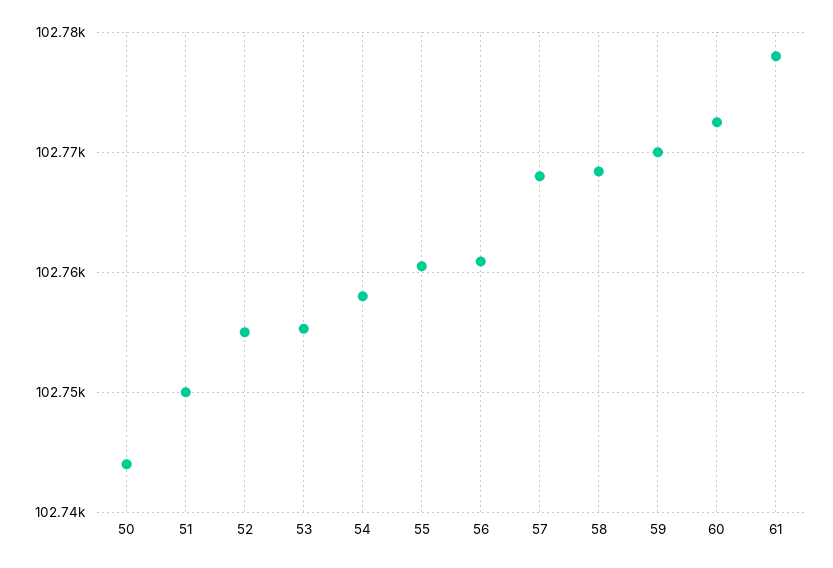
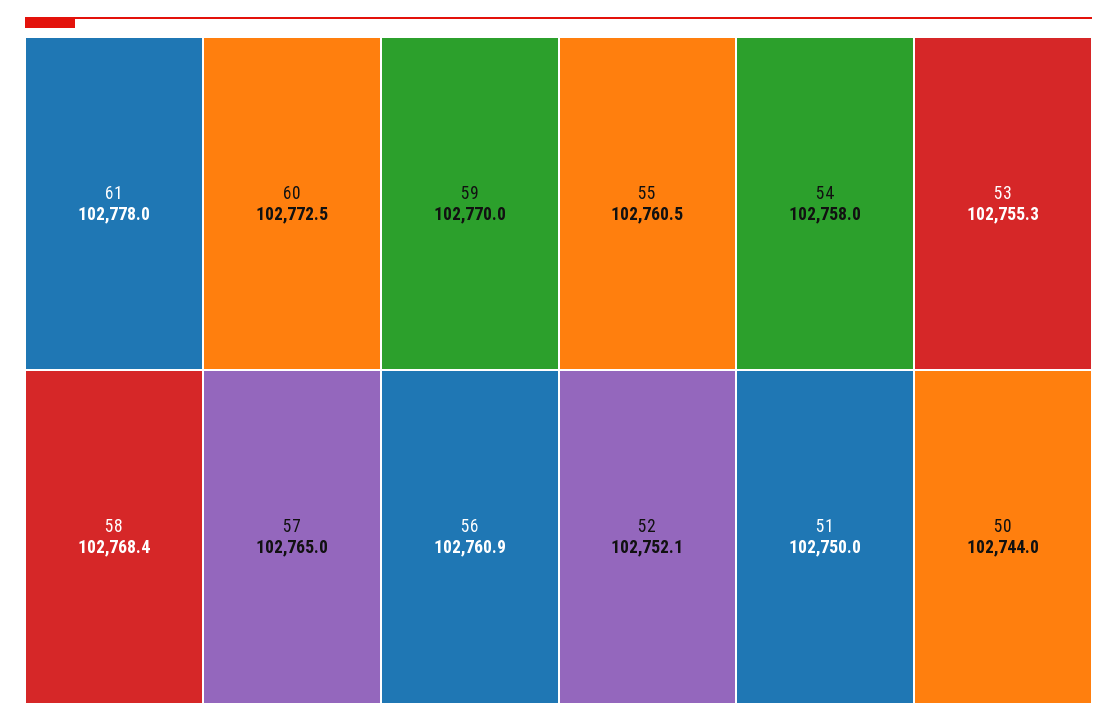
52: 102755 -> 102752.1
57: 102768 -> 102765

